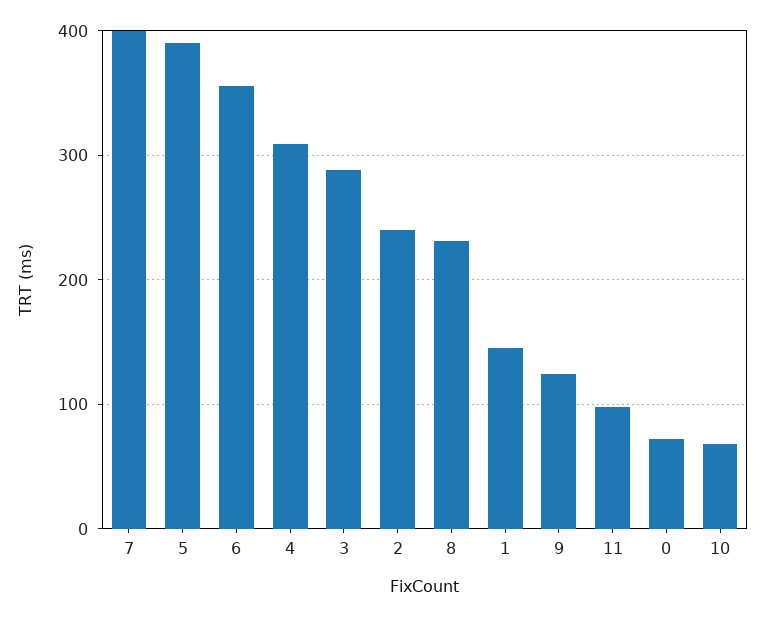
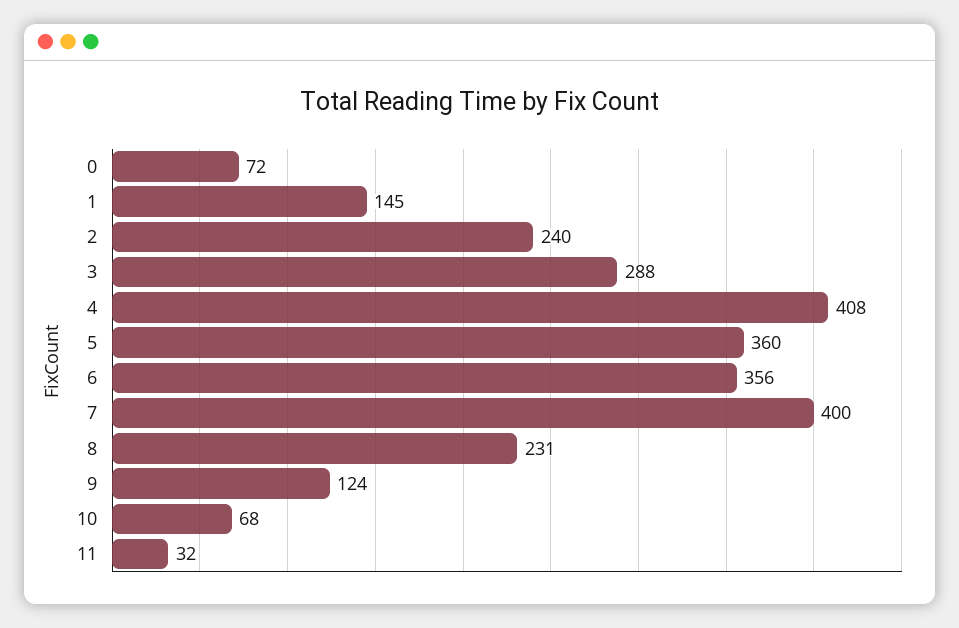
5: 390 -> 360
4: 310 -> 408
11: 100 -> 32

